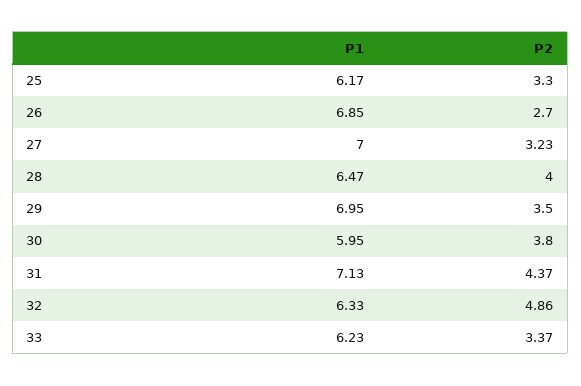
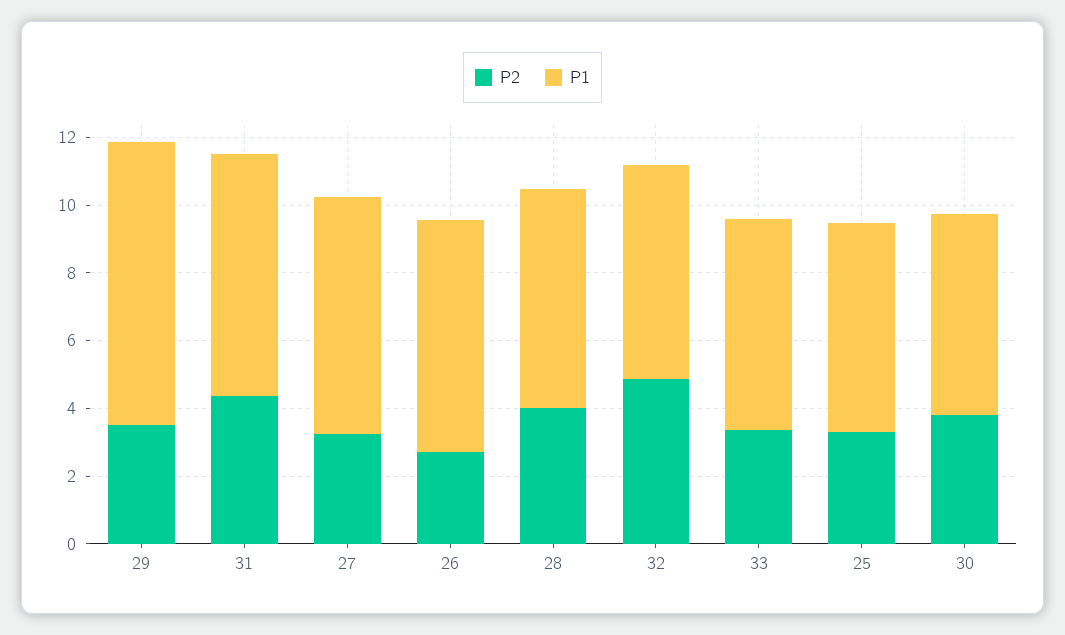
P1, 29: 6.95 -> 8.5

